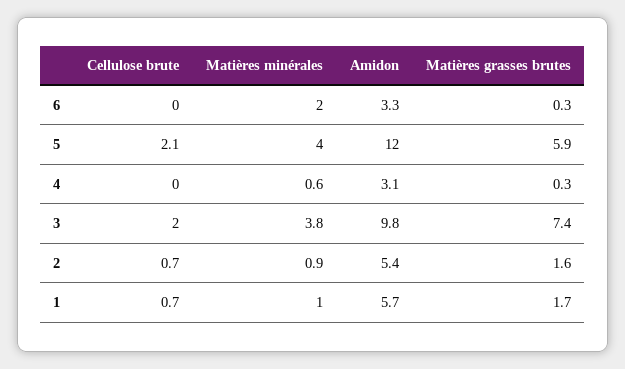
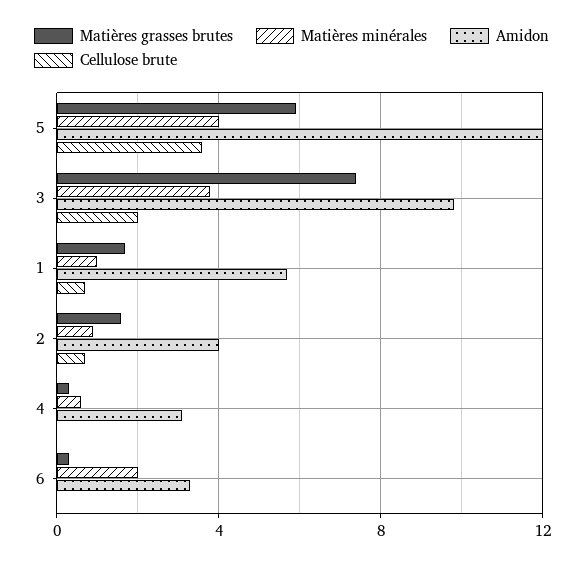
Cellulose brute, 5: 2.1 -> 3.5
Amidon, 2: 5.4 -> 4

